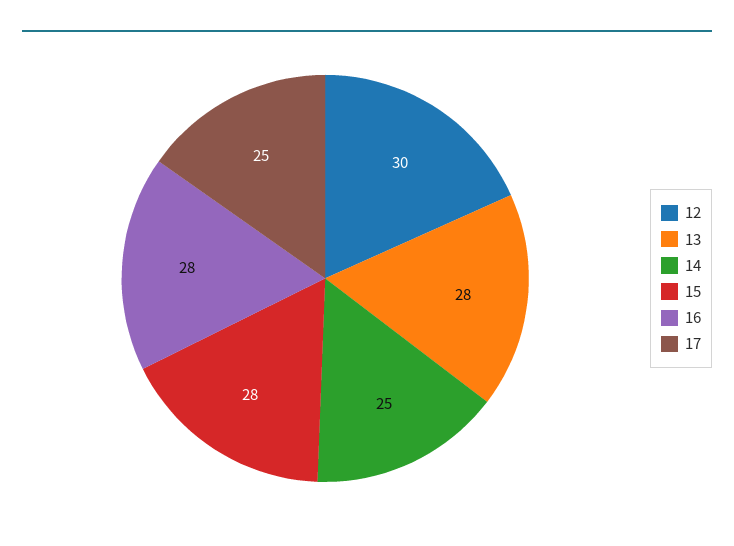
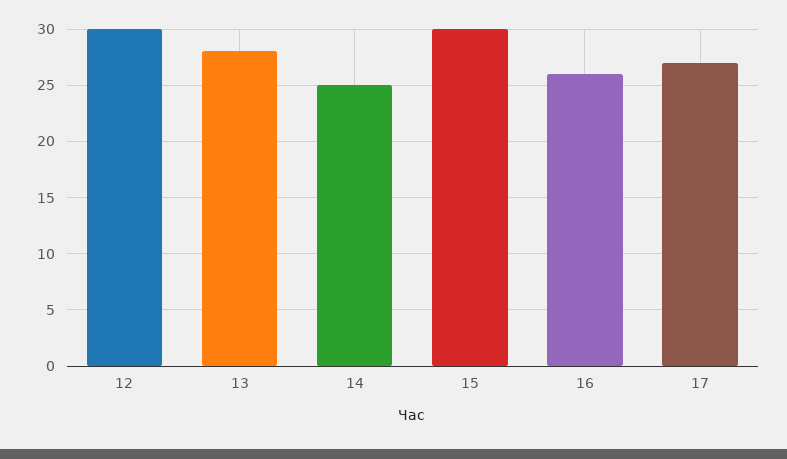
15: 28 -> 30
16: 28 -> 26
17: 25 -> 27

